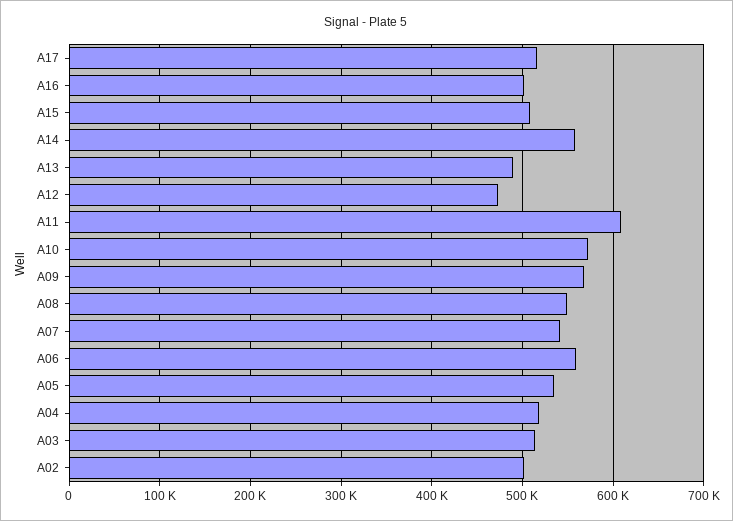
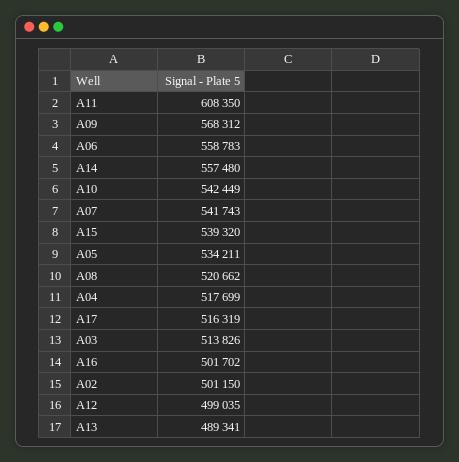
A15: 510000 -> 539320
A12: 470000 -> 499035
A10: 570000 -> 542449
A08: 550000 -> 520662

